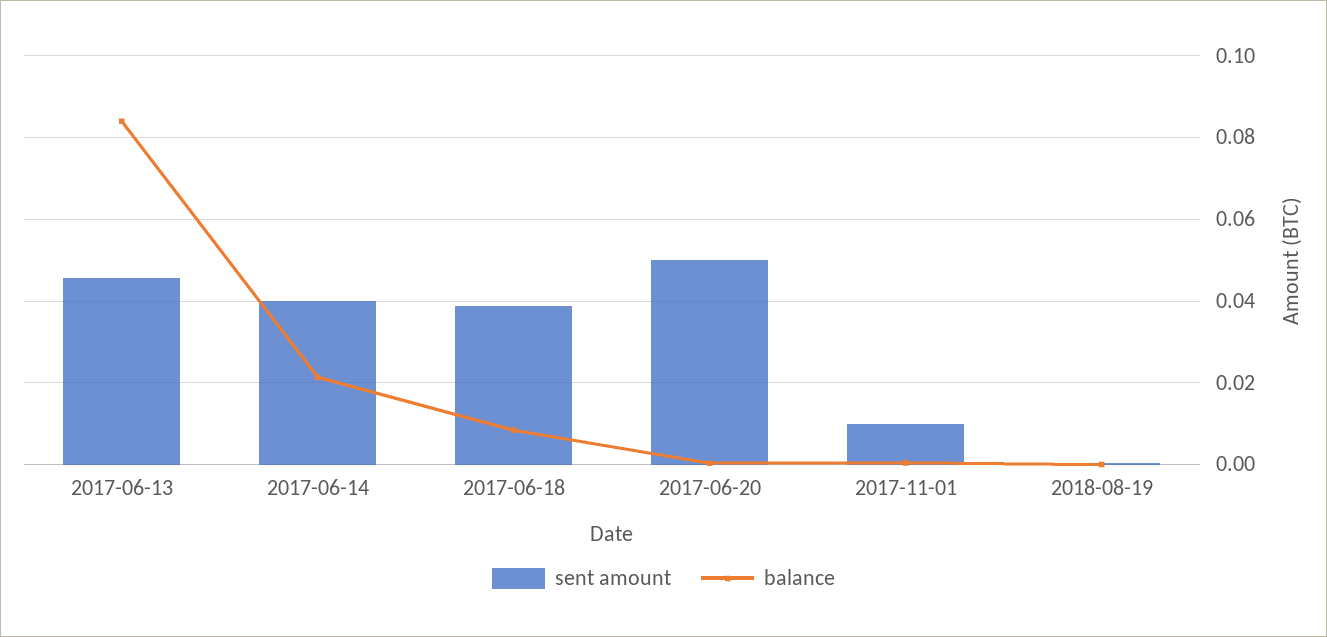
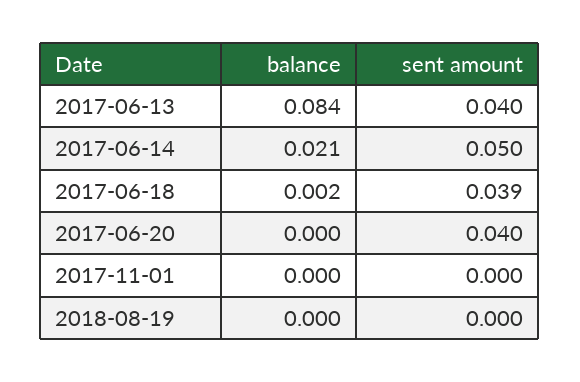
sent amount, 2017-06-13: 0.046 -> 0.04
sent amount, 2017-06-14: 0.04 -> 0.05
balance, 2017-06-18: 0.008 -> 0.002
sent amount, 2017-06-20: 0.05 -> 0.04
sent amount, 2017-11-01: 0.01 -> 0

